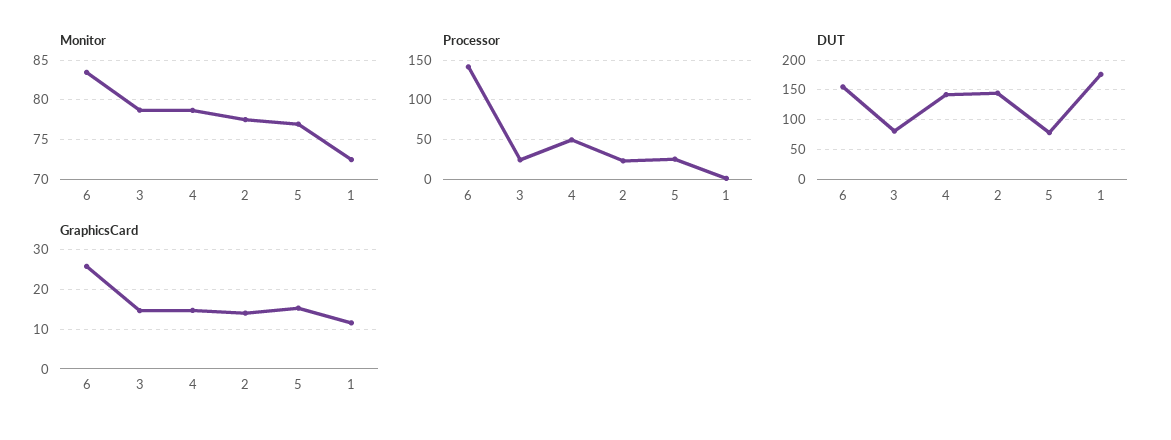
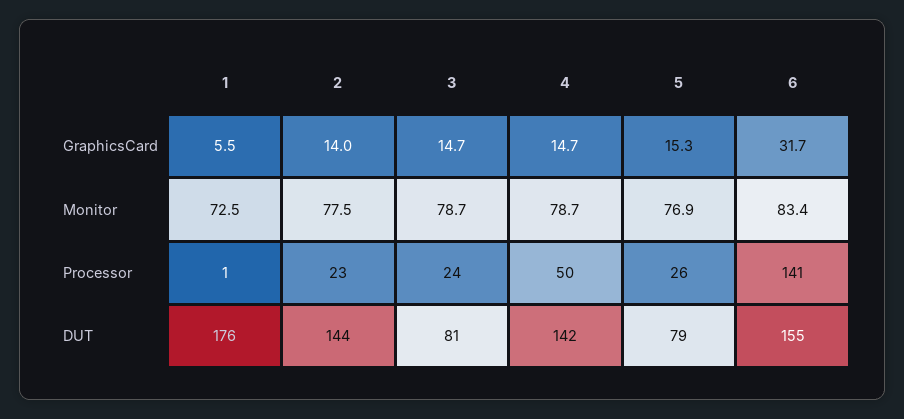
GraphicsCard, 6: 26 -> 31.7
GraphicsCard, 1: 12 -> 5.5

